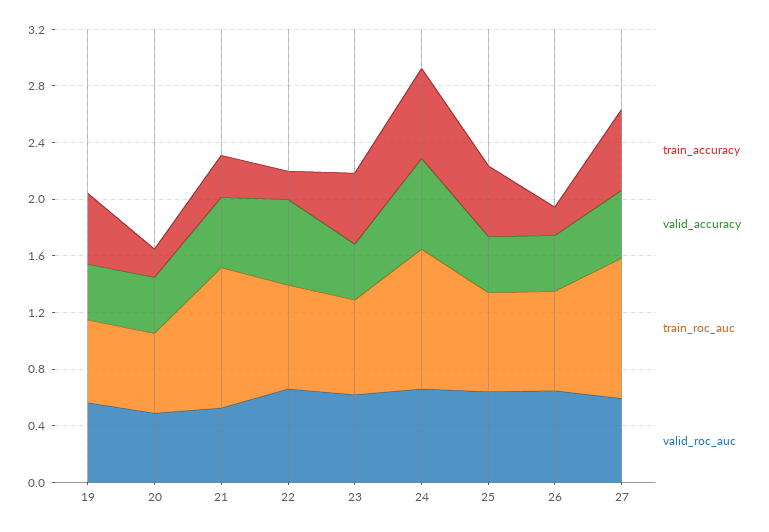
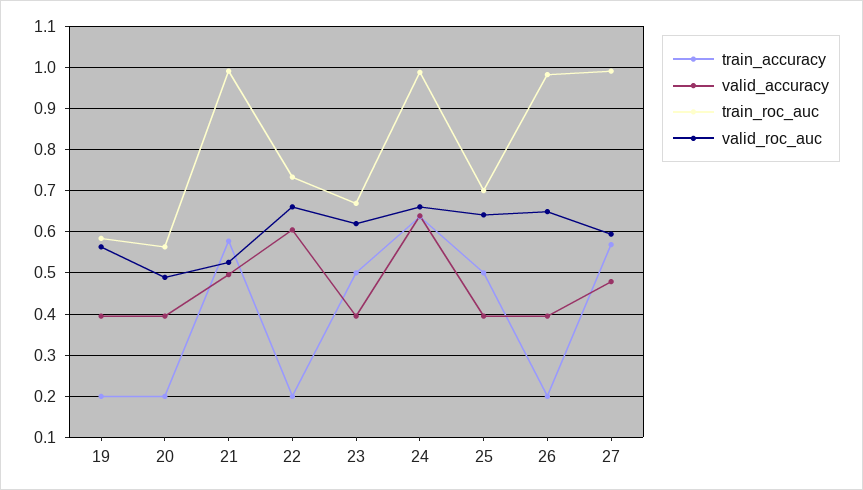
train_accuracy, 19: 0.5 -> 0.2
train_accuracy, 21: 0.3 -> 0.58
train_roc_auc, 26: 0.7 -> 0.98

